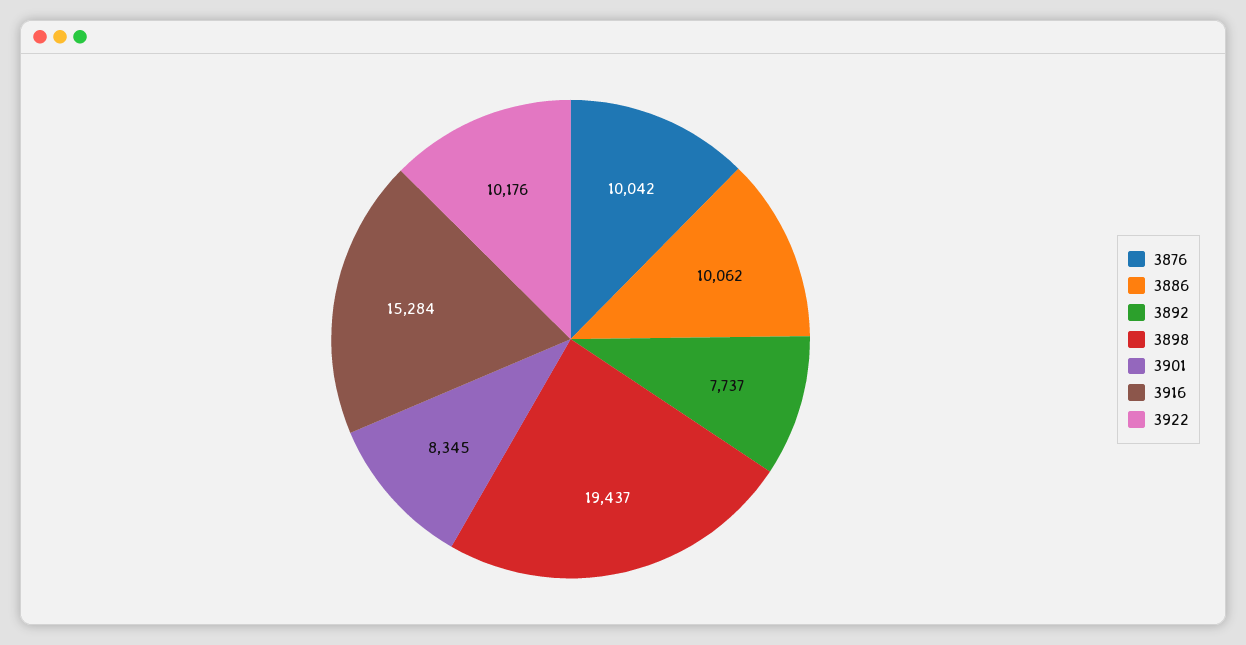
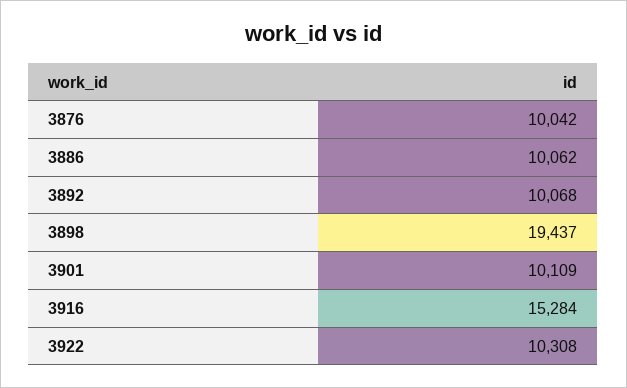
3892: 7737 -> 10068
3901: 8345 -> 10109
3922: 10176 -> 10308

